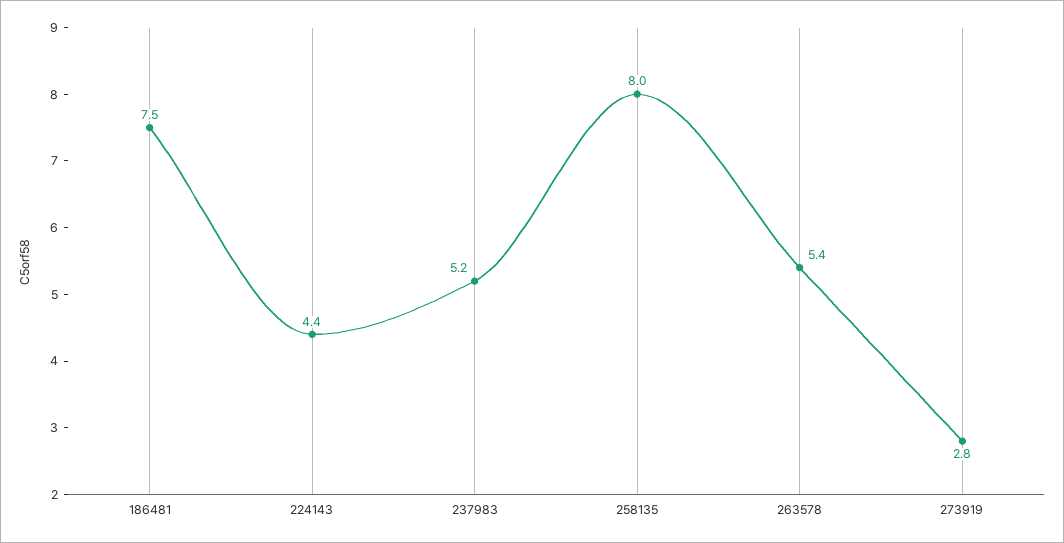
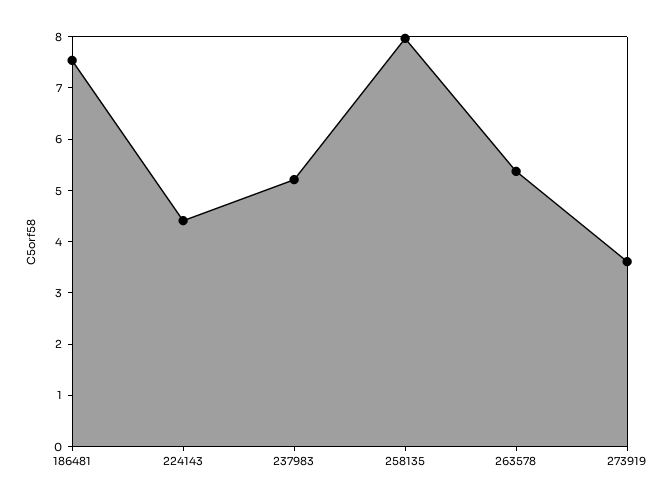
273919: 2.8 -> 3.6

